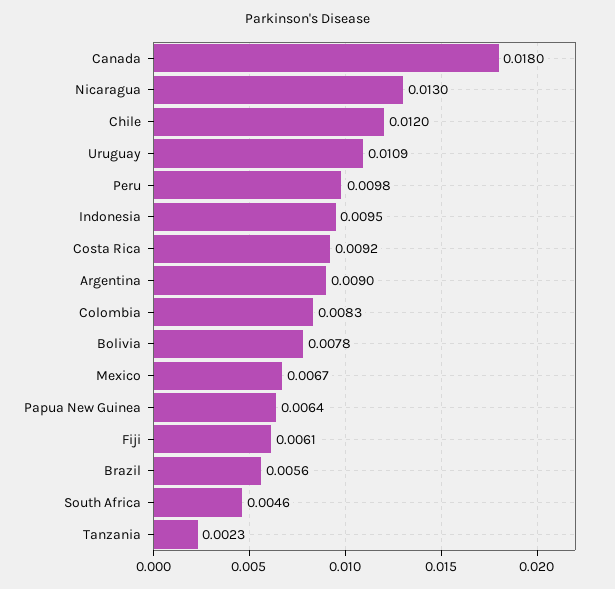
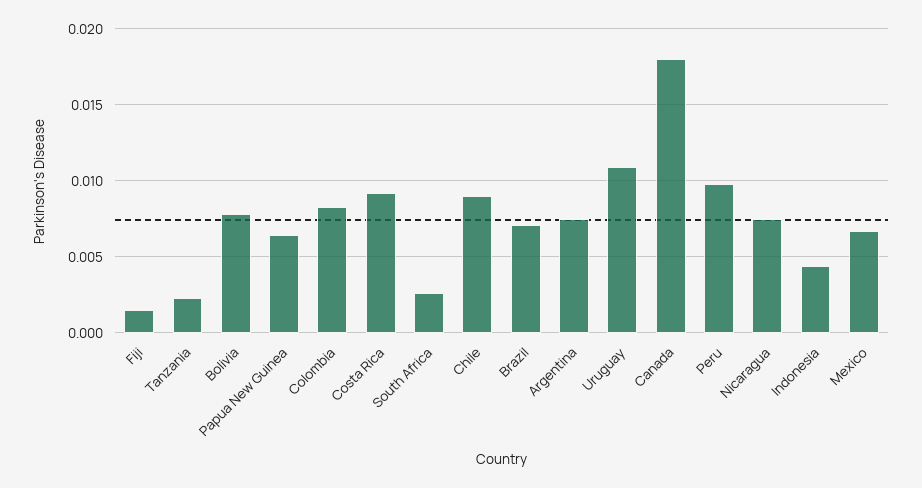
Nicaragua: 0.013 -> 0.0075
Chile: 0.012 -> 0.009
Indonesia: 0.0095 -> 0.0045
Argentina: 0.009 -> 0.0075
Fiji: 0.0061 -> 0.0015
Brazil: 0.0056 -> 0.007
South Africa: 0.0046 -> 0.0025

